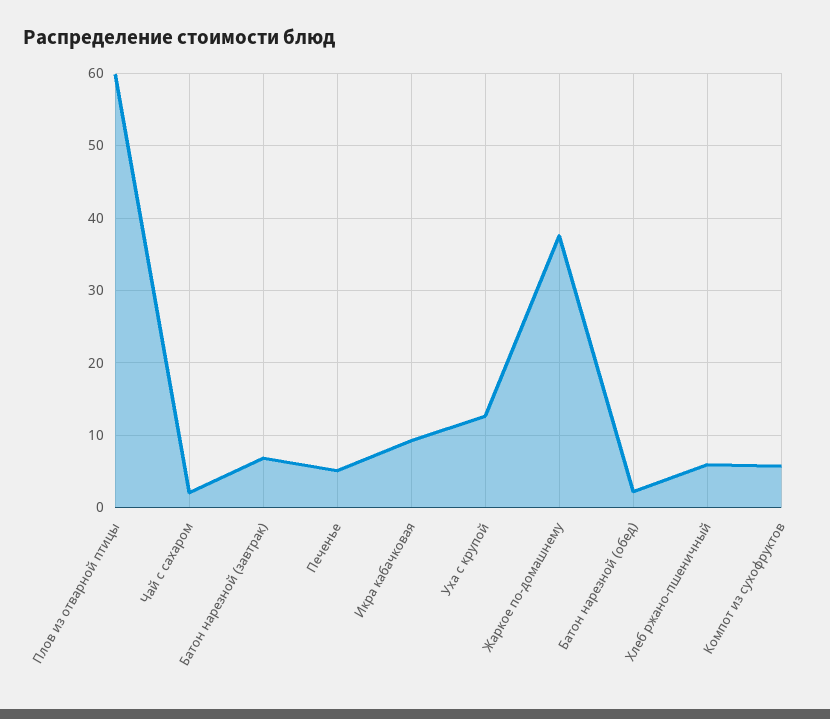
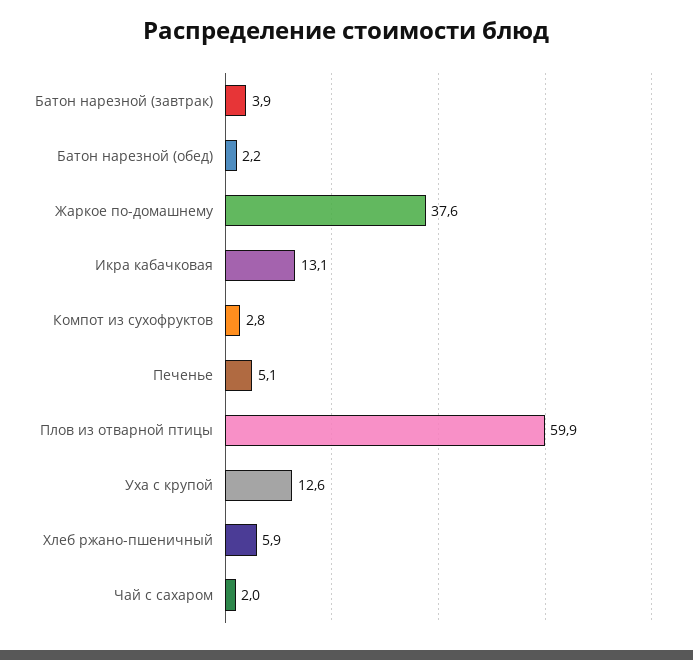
Батон нарезной (завтрак): 7 -> 3.9
Икра кабачковая: 9 -> 13.1
Компот из сухофруктов: 6 -> 2.8

